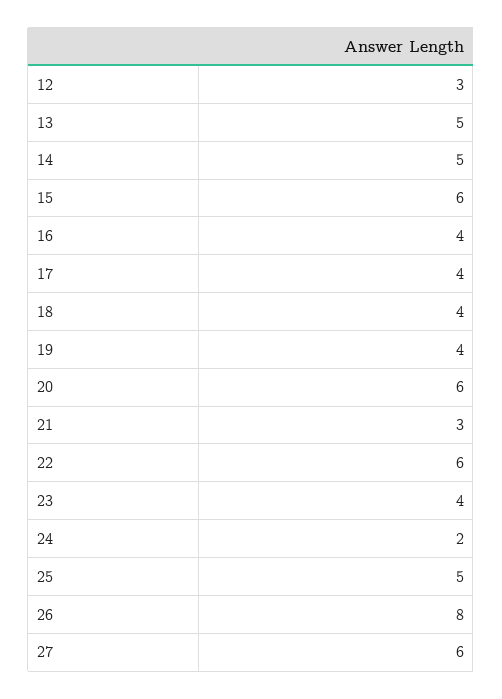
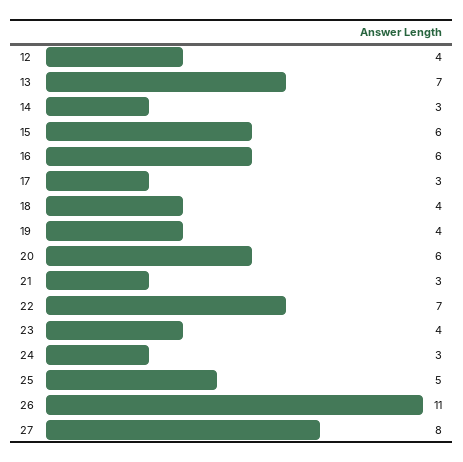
12: 3 -> 4
13: 5 -> 7
14: 5 -> 3
16: 4 -> 6
17: 4 -> 3
22: 6 -> 7
24: 2 -> 3
26: 8 -> 11
27: 6 -> 8

